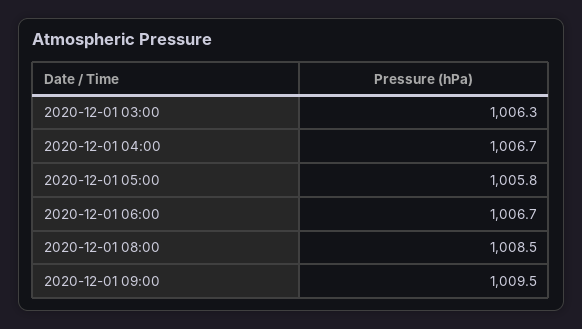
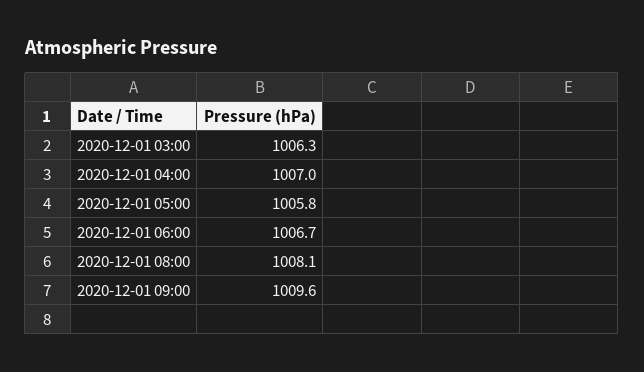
2020-12-01 04:00: 1006.7 -> 1007
2020-12-01 08:00: 1008.5 -> 1008.1
2020-12-01 09:00: 1009.5 -> 1009.6

